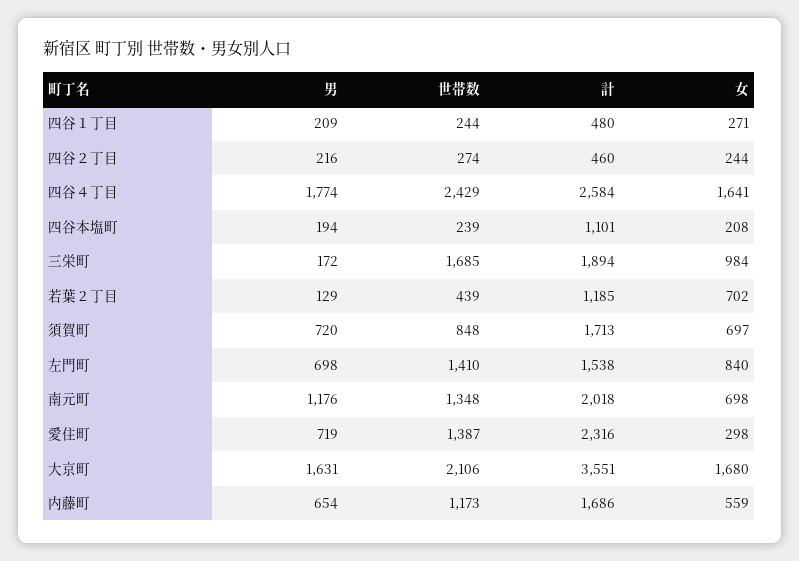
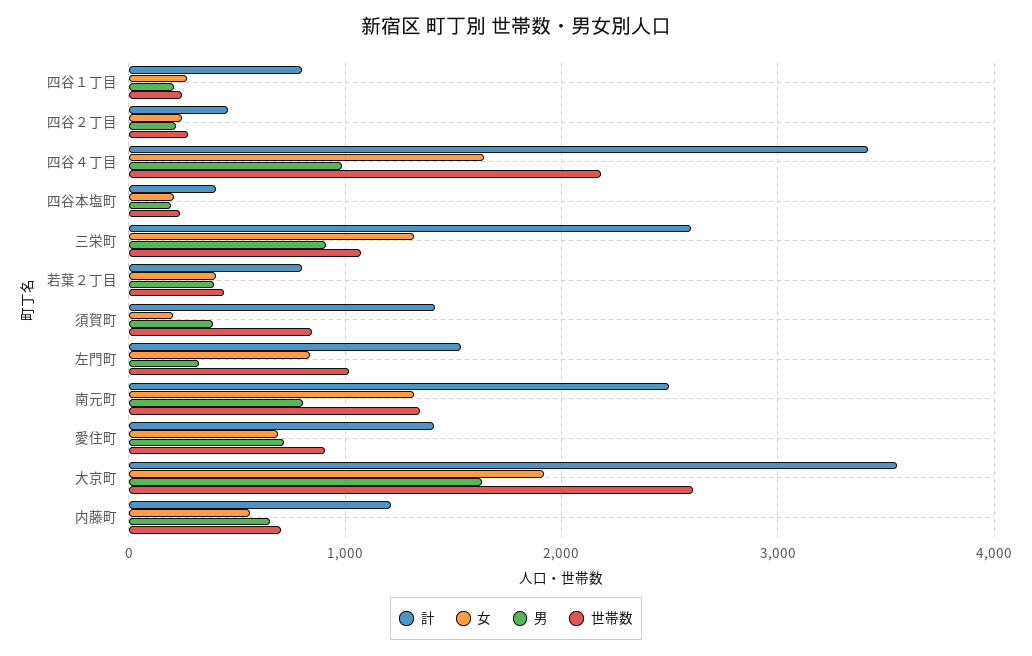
計, 四谷１丁目: 480 -> 800
男, 四谷４丁目: 1774 -> 1000
世帯数, 四谷４丁目: 2429 -> 2200
計, 四谷４丁目: 2584 -> 3400
計, 四谷本塩町: 1101 -> 400
男, 三栄町: 172 -> 900
世帯数, 三栄町: 1685 -> 1100
計, 三栄町: 1894 -> 2600
女, 三栄町: 984 -> 1300
男, 若葉２丁目: 129 -> 400
計, 若葉２丁目: 1185 -> 800
女, 若葉２丁目: 702 -> 400
男, 須賀町: 720 -> 400
計, 須賀町: 1713 -> 1400
女, 須賀町: 697 -> 200
男, 左門町: 698 -> 300
世帯数, 左門町: 1410 -> 1000
男, 南元町: 1176 -> 800
計, 南元町: 2018 -> 2500
女, 南元町: 698 -> 1300
世帯数, 愛住町: 1387 -> 900
計, 愛住町: 2316 -> 1400
女, 愛住町: 298 -> 700
世帯数, 大京町: 2106 -> 2600
女, 大京町: 1680 -> 1900
世帯数, 内藤町: 1173 -> 700
計, 内藤町: 1686 -> 1200

